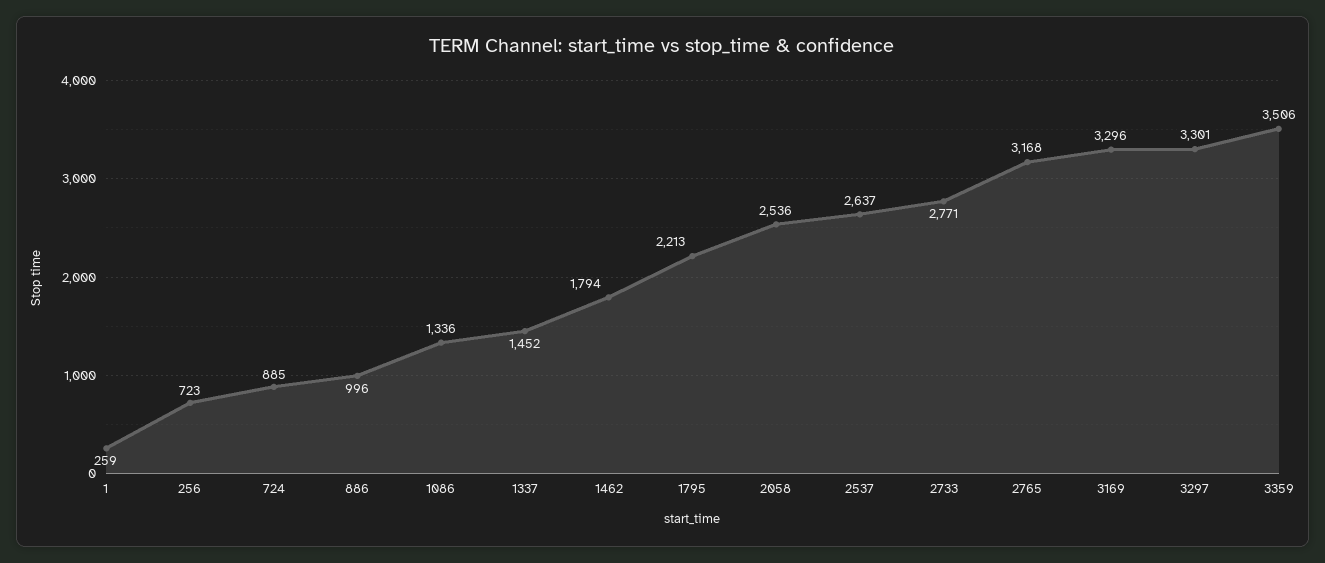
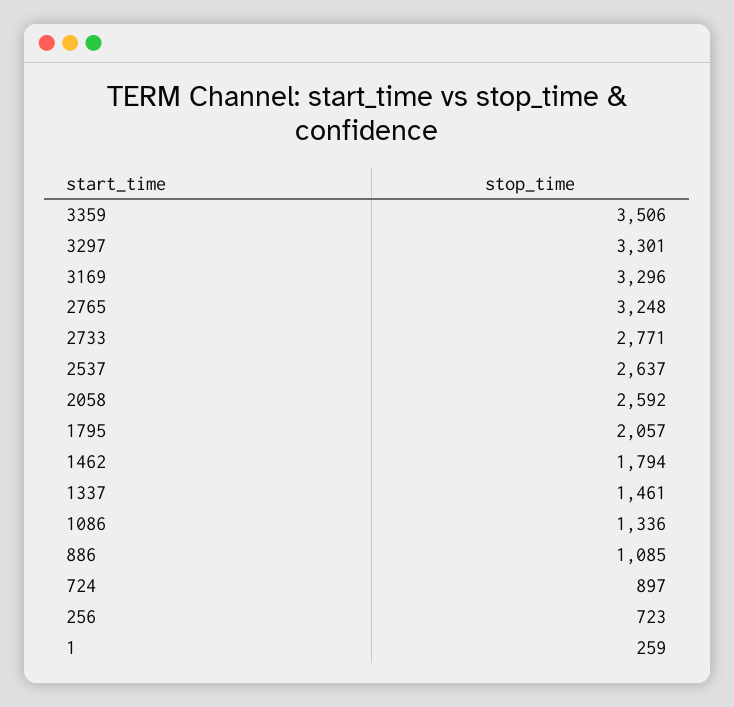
724: 885 -> 897
886: 996 -> 1085
1337: 1452 -> 1461
1795: 2213 -> 2057
2058: 2536 -> 2592
2765: 3168 -> 3248

